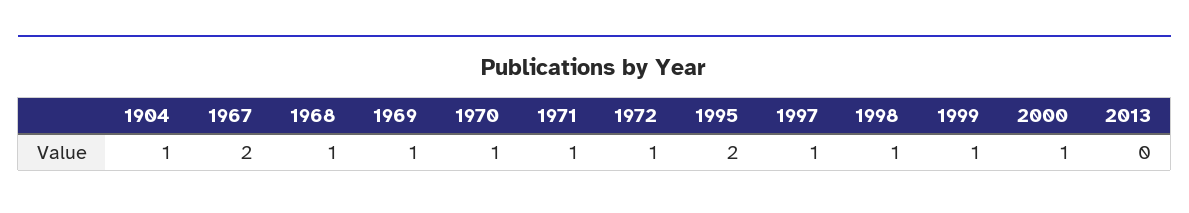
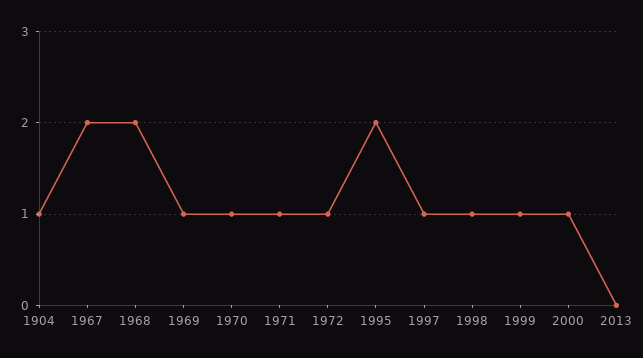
1968: 1 -> 2

